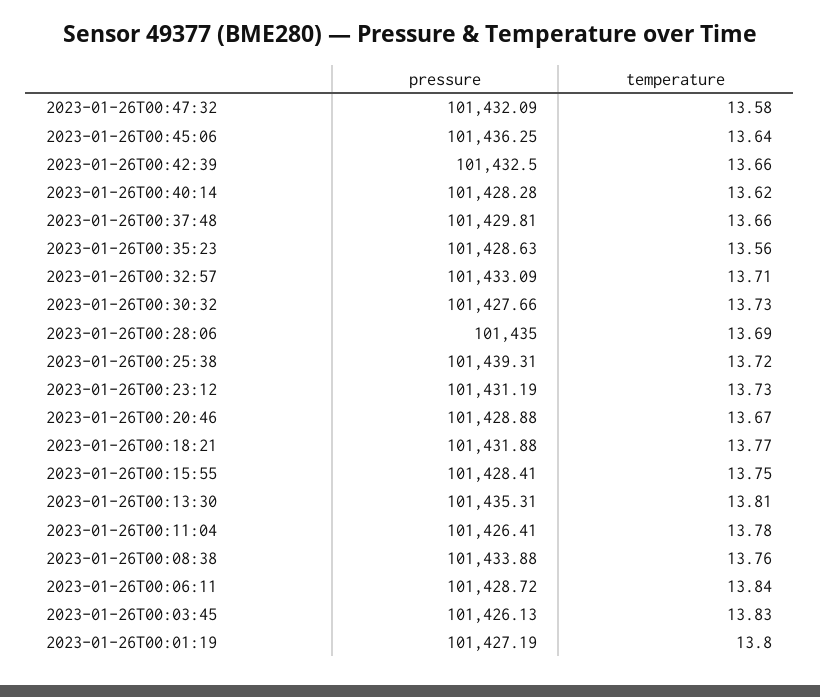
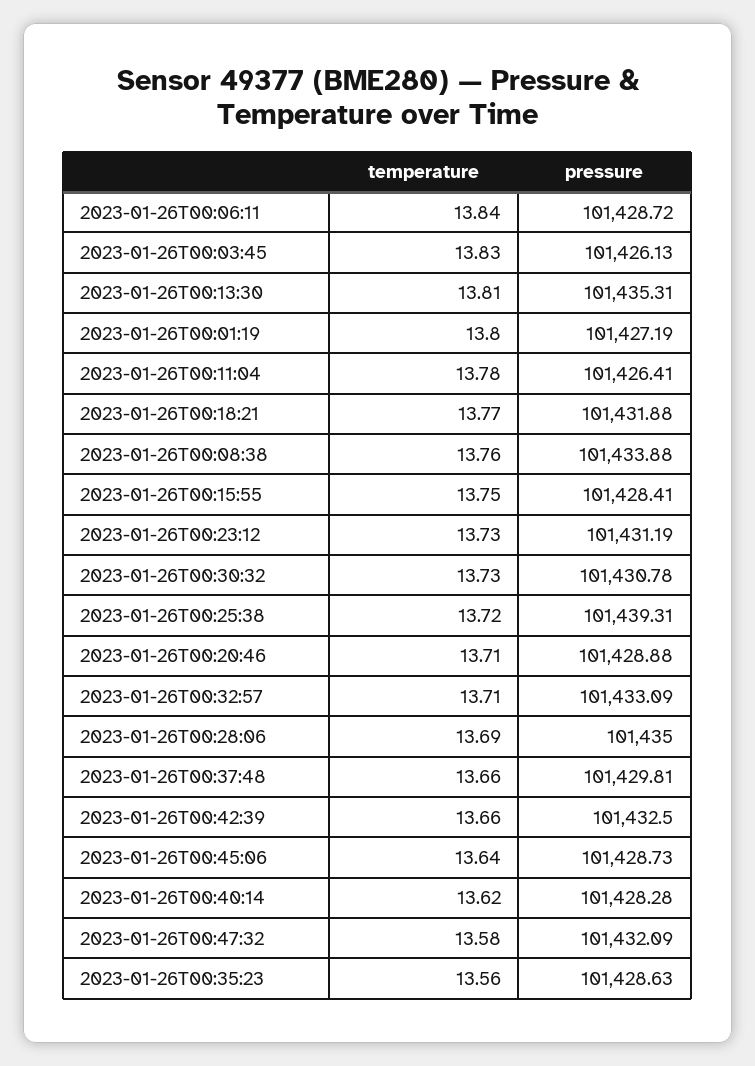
pressure, 2023-01-26T00:45:06: 101436.25 -> 101428.73
pressure, 2023-01-26T00:30:32: 101427.66 -> 101430.78
temperature, 2023-01-26T00:20:46: 13.67 -> 13.71

